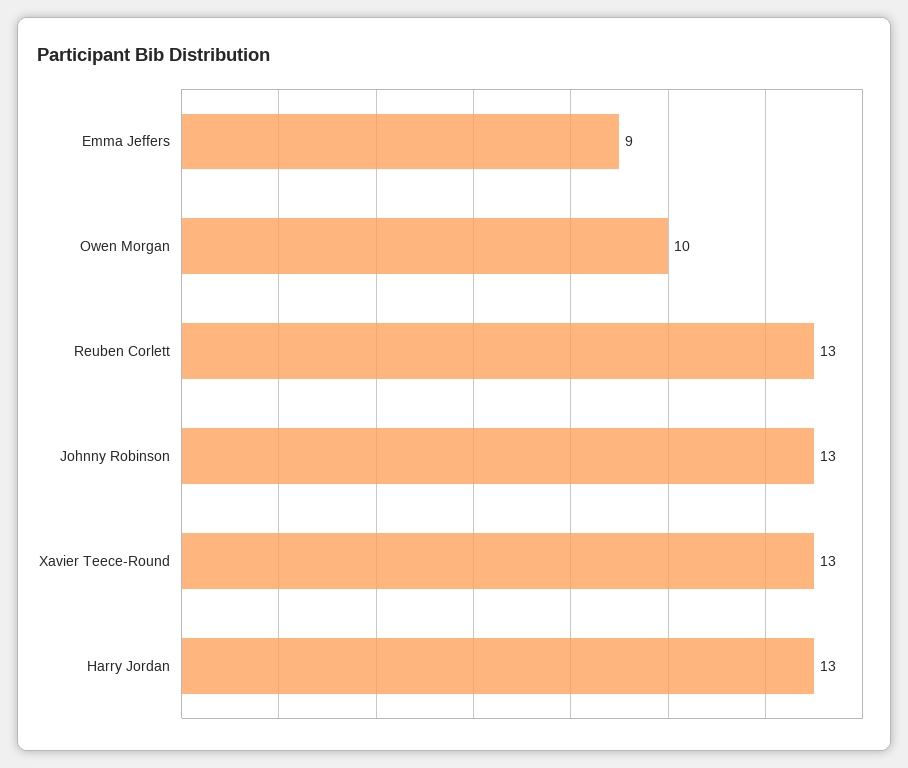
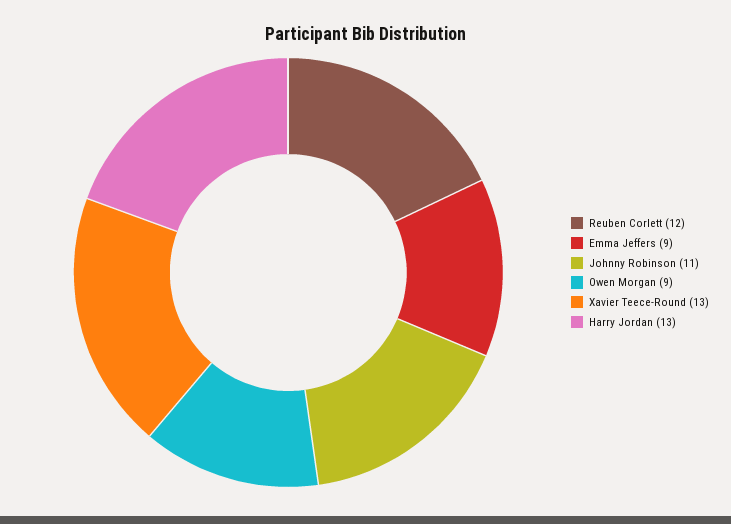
Owen Morgan: 10 -> 9
Reuben Corlett: 13 -> 12
Johnny Robinson: 13 -> 11

